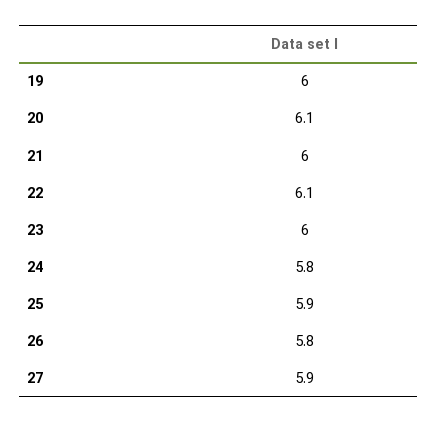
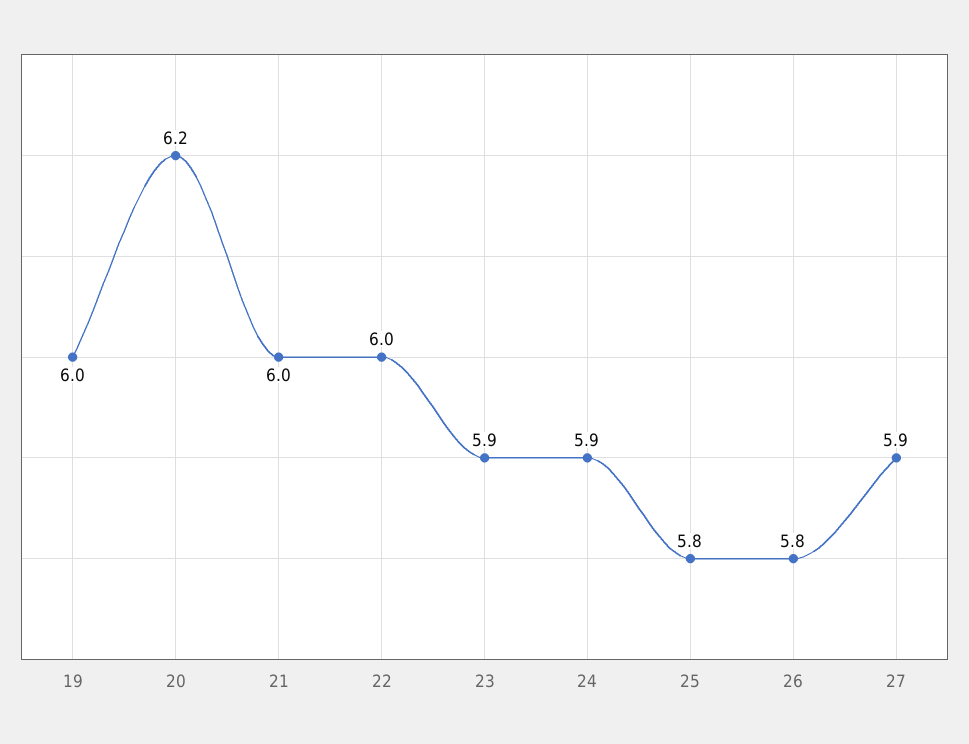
20: 6.1 -> 6.2
22: 6.1 -> 6
23: 6 -> 5.9
24: 5.8 -> 5.9
25: 5.9 -> 5.8

